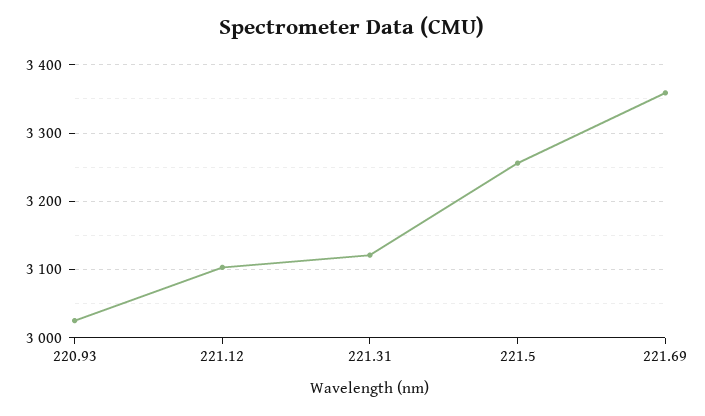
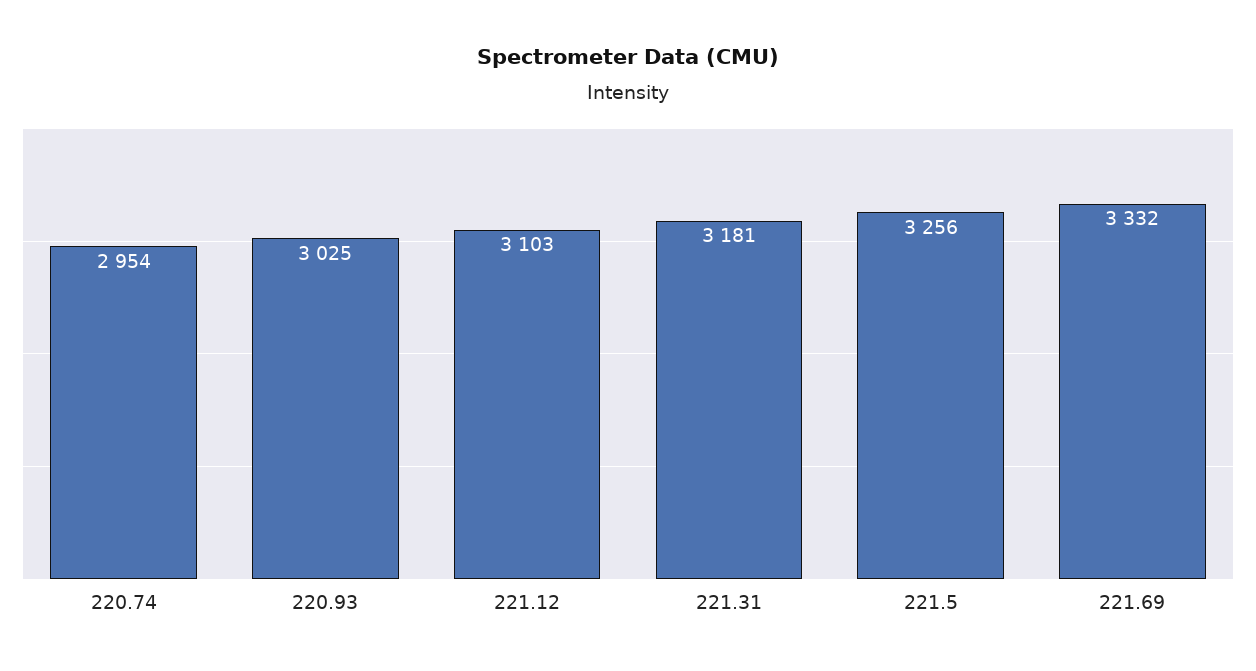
221.31: 3120 -> 3181
221.69: 3360 -> 3332
220.74: none -> 2954

